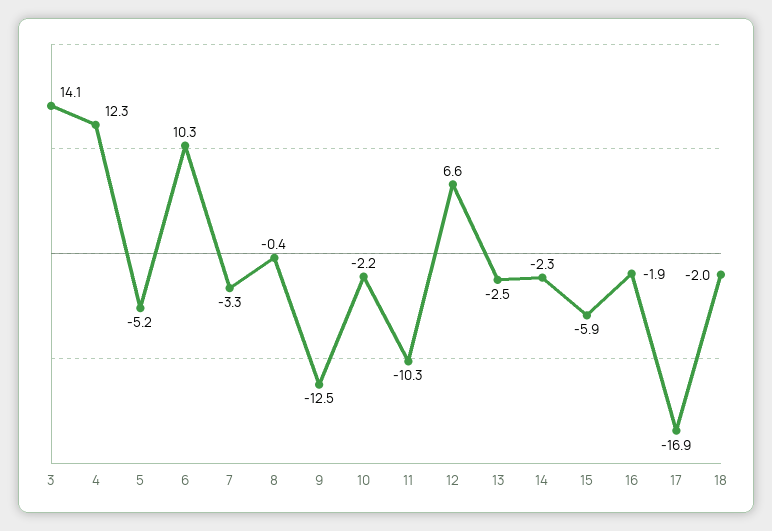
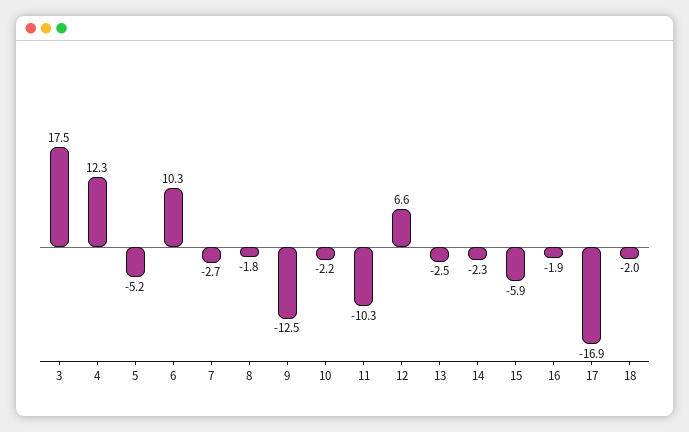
3: 14.1 -> 17.5
7: -3.3 -> -2.7
8: -0.4 -> -1.8

